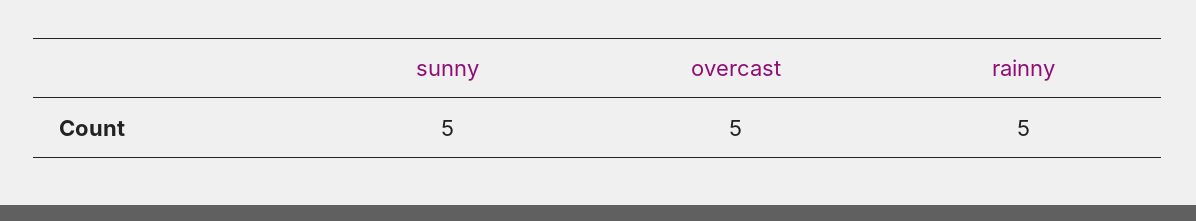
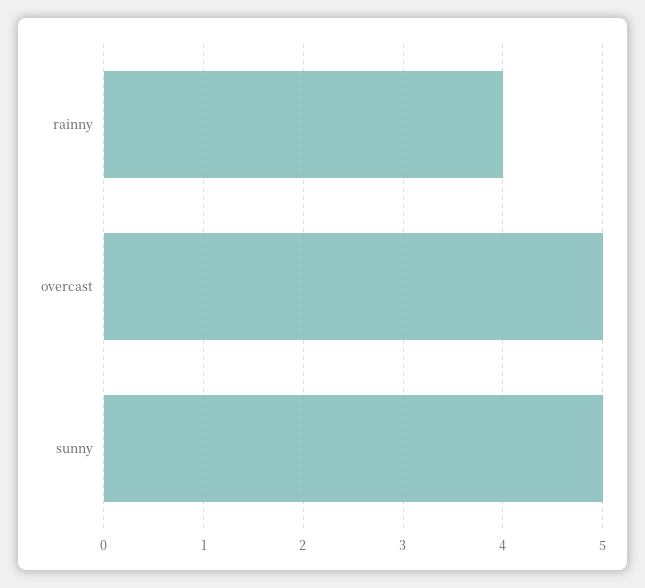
rainny: 5 -> 4

